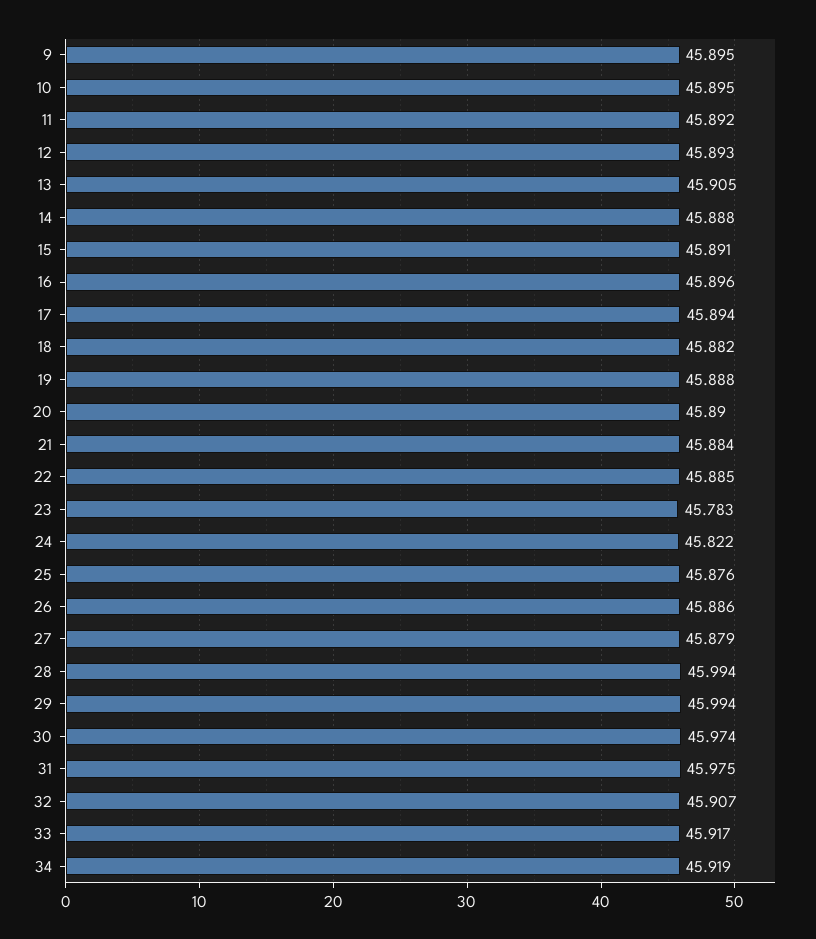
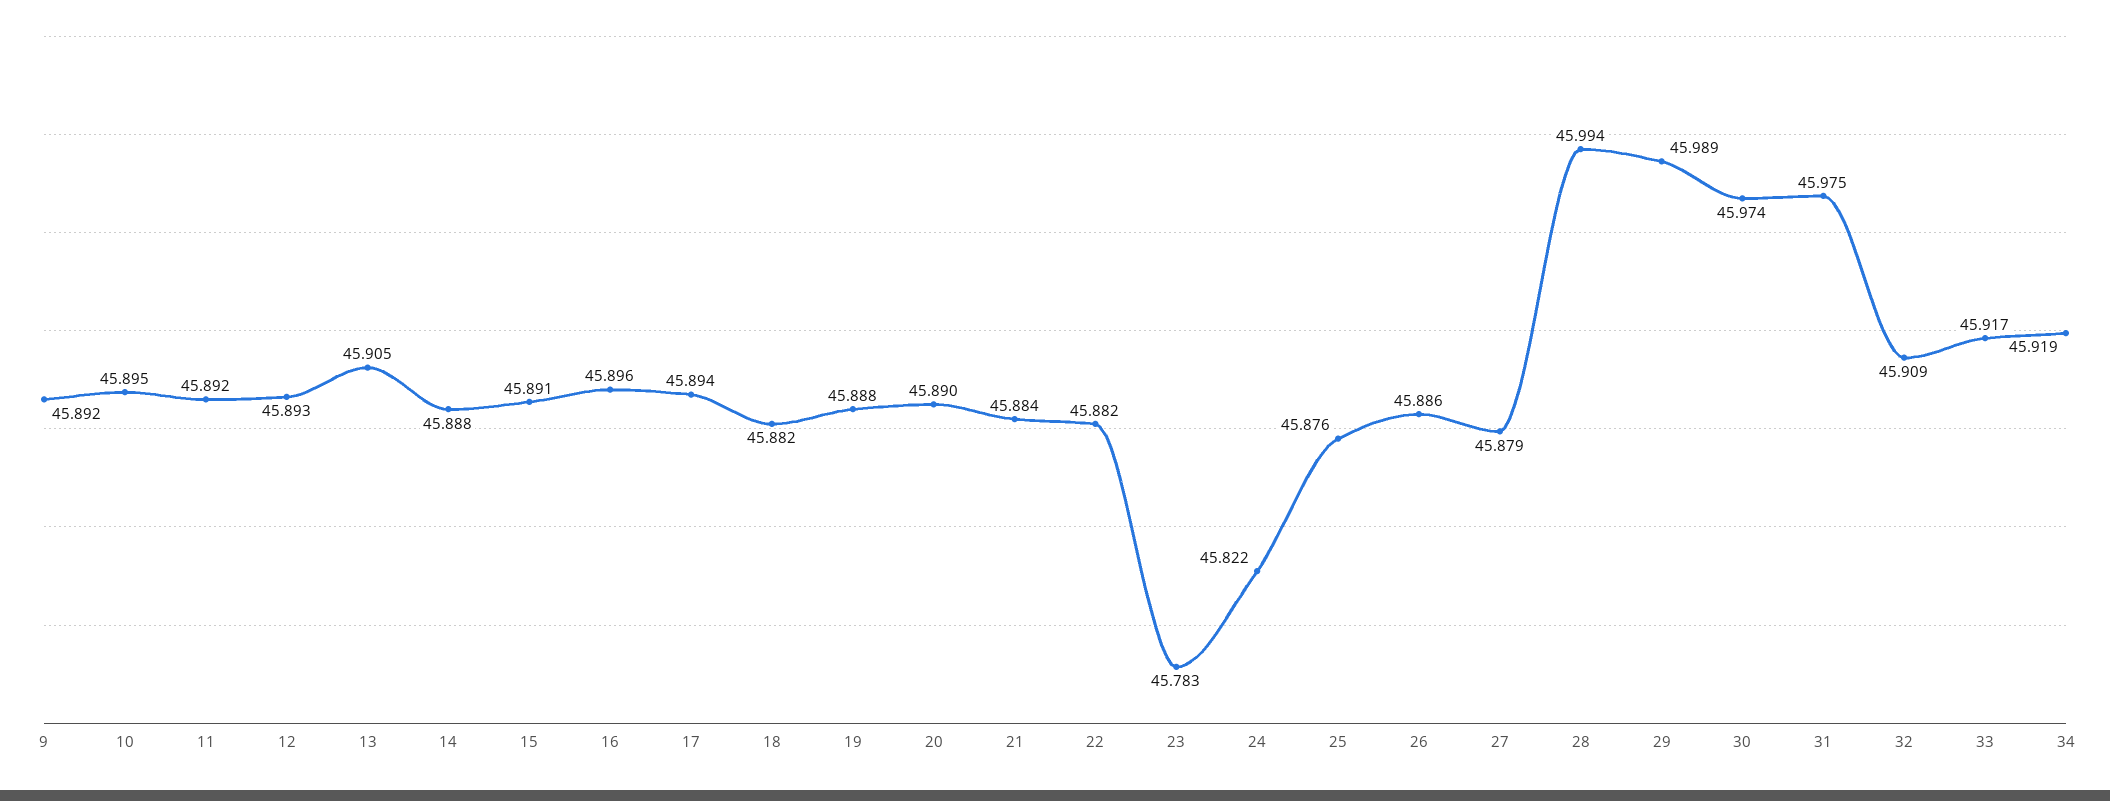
9: 45.895 -> 45.892
22: 45.885 -> 45.882
29: 45.994 -> 45.989
32: 45.907 -> 45.909

